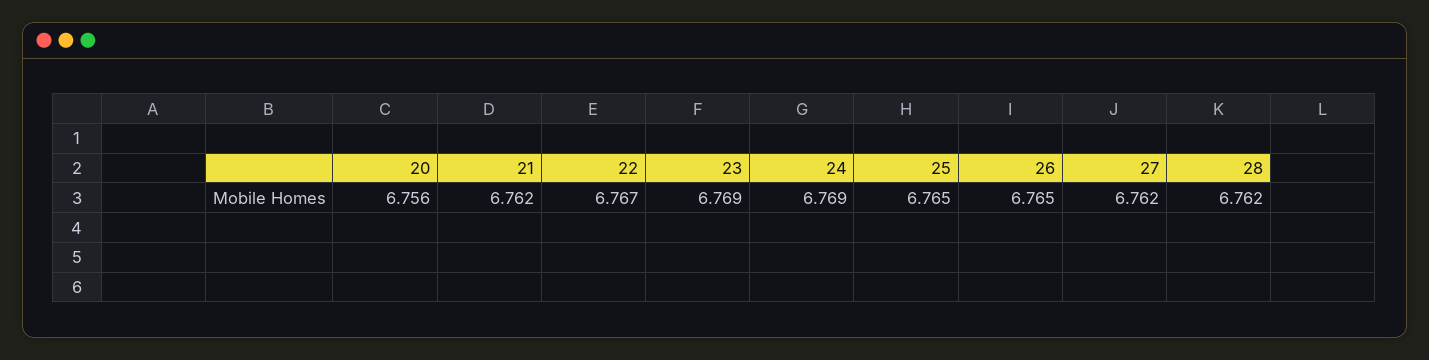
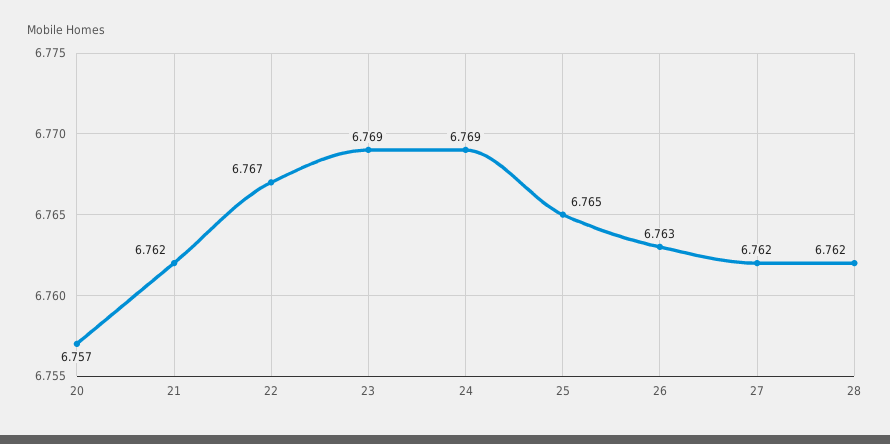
20: 6.756 -> 6.757
26: 6.765 -> 6.763

